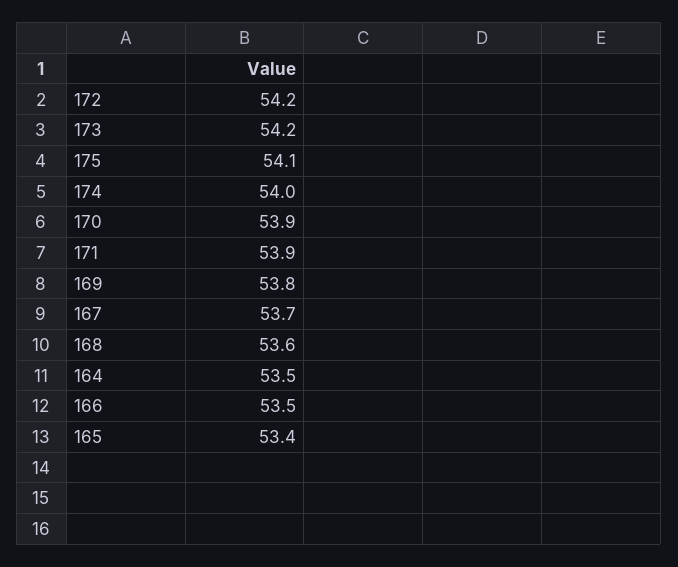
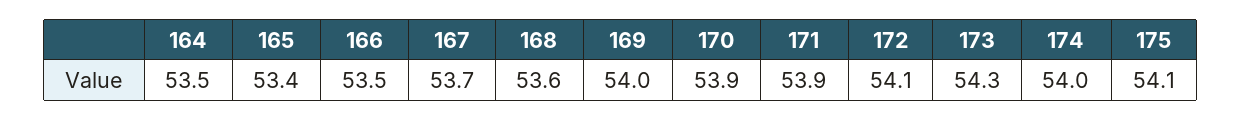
172: 54.2 -> 54.1
173: 54.2 -> 54.3
169: 53.8 -> 54

